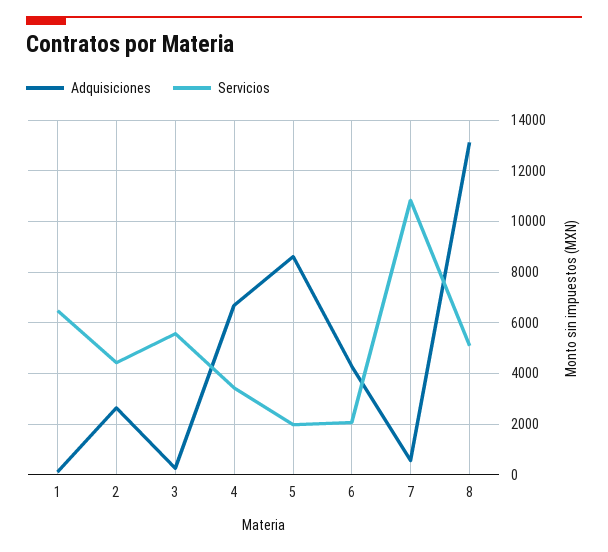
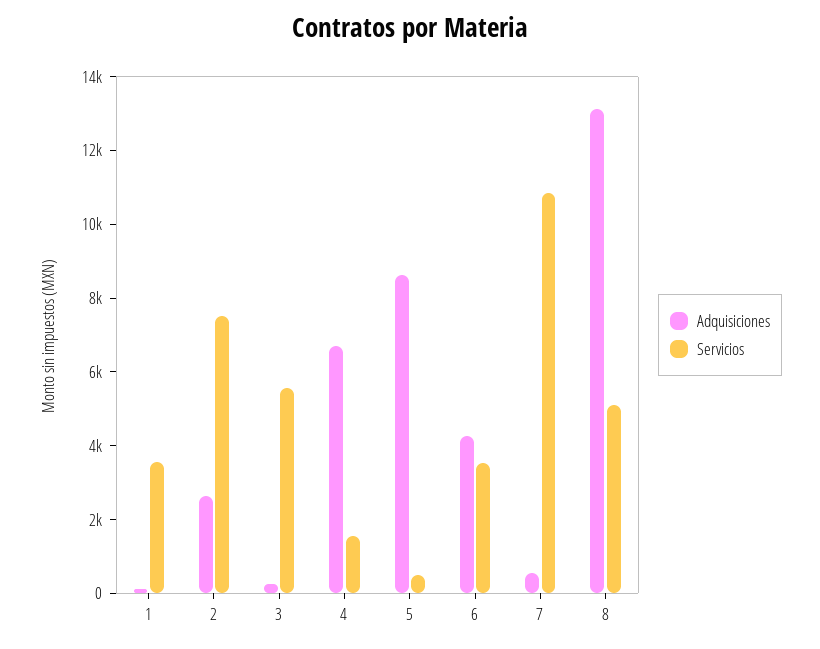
Servicios, 1: 6500 -> 3500
Servicios, 2: 4500 -> 7500
Servicios, 4: 3500 -> 1500
Servicios, 5: 2000 -> 500
Servicios, 6: 2000 -> 3500

